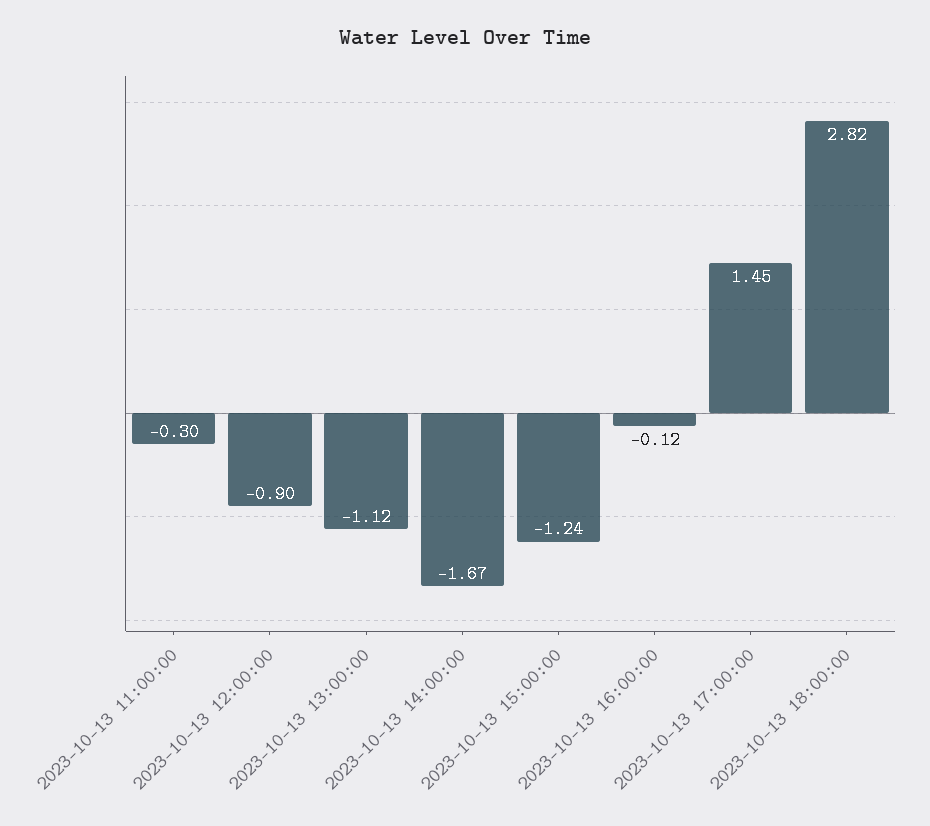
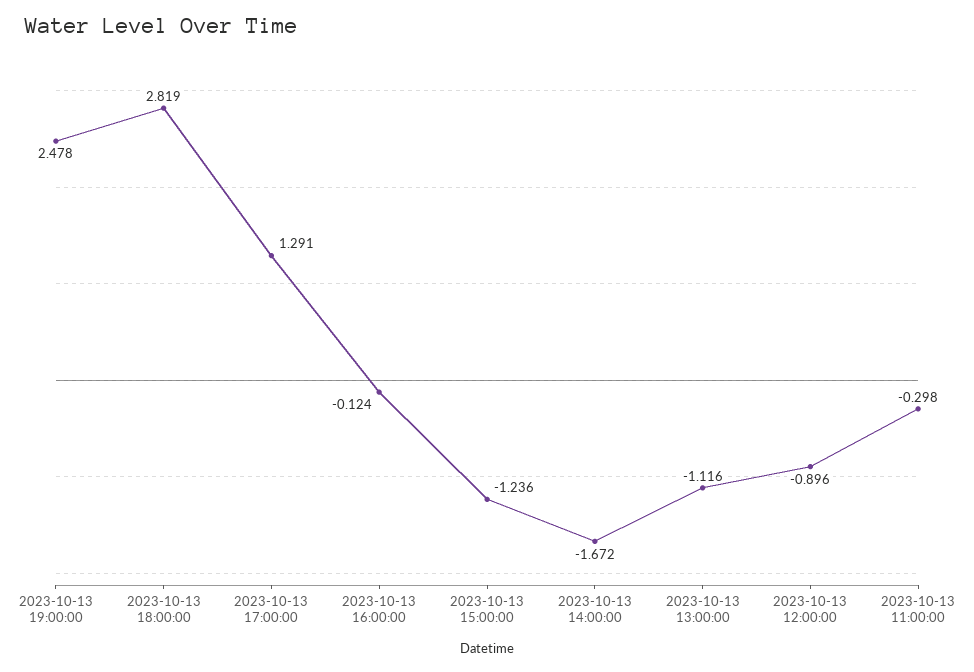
2023-10-13 17:00:00: 1.45 -> 1.291
2023-10-13 19:00:00: none -> 2.478

